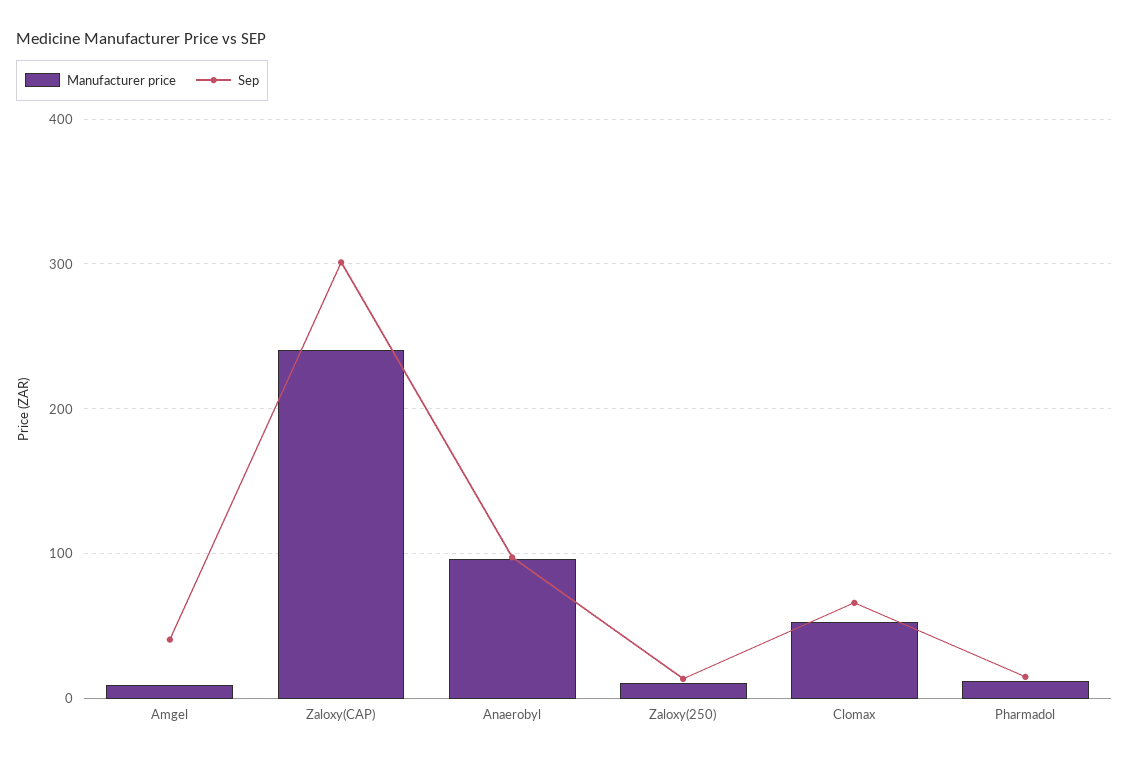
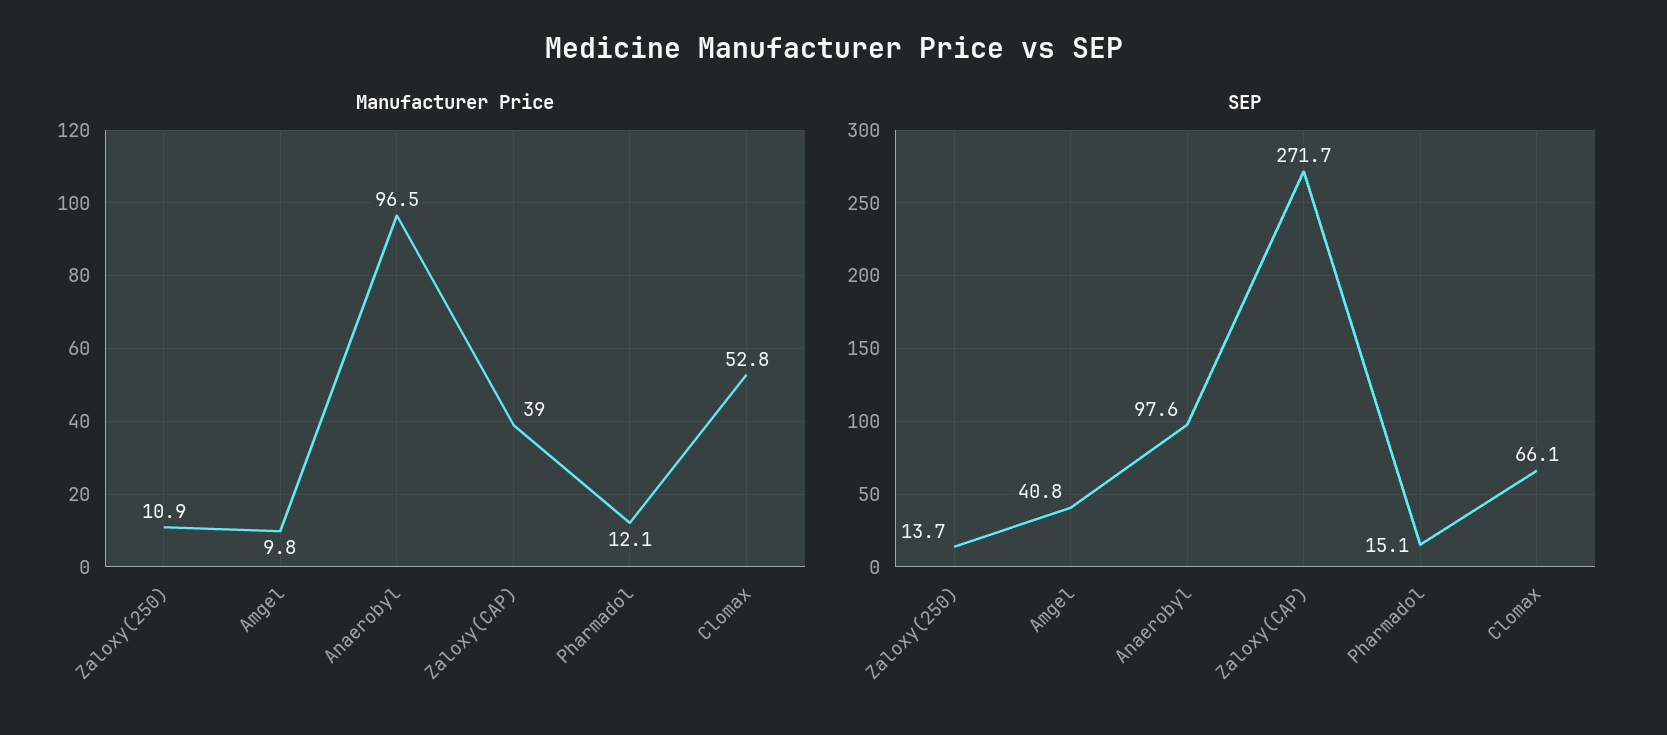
Manufacturer price, Zaloxy(CAP): 240 -> 39
Sep, Zaloxy(CAP): 300 -> 271.7

